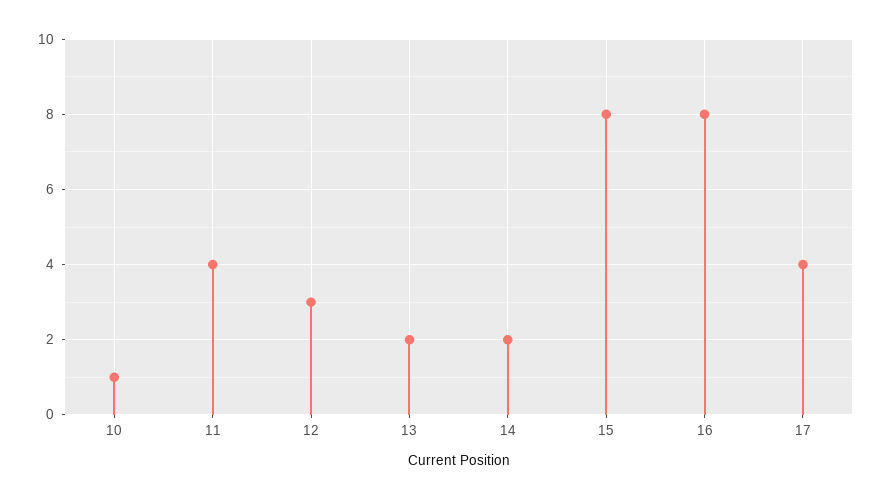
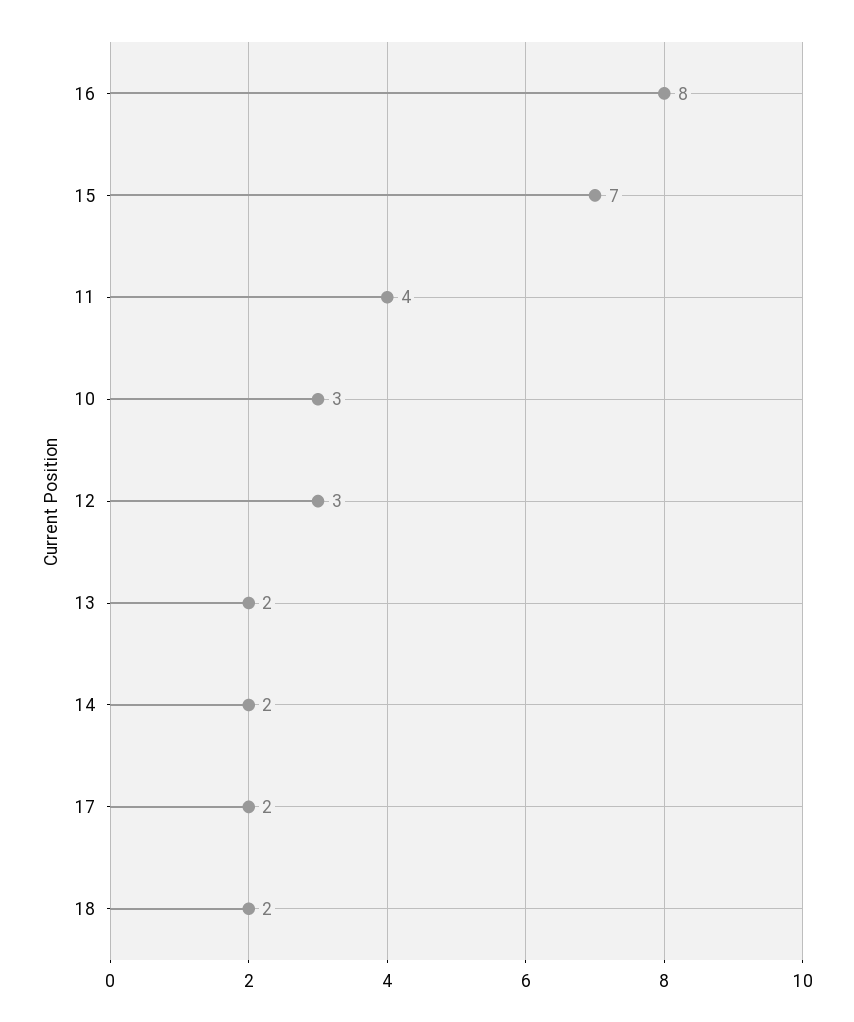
10: 1 -> 3
15: 8 -> 7
17: 4 -> 2
18: none -> 2

